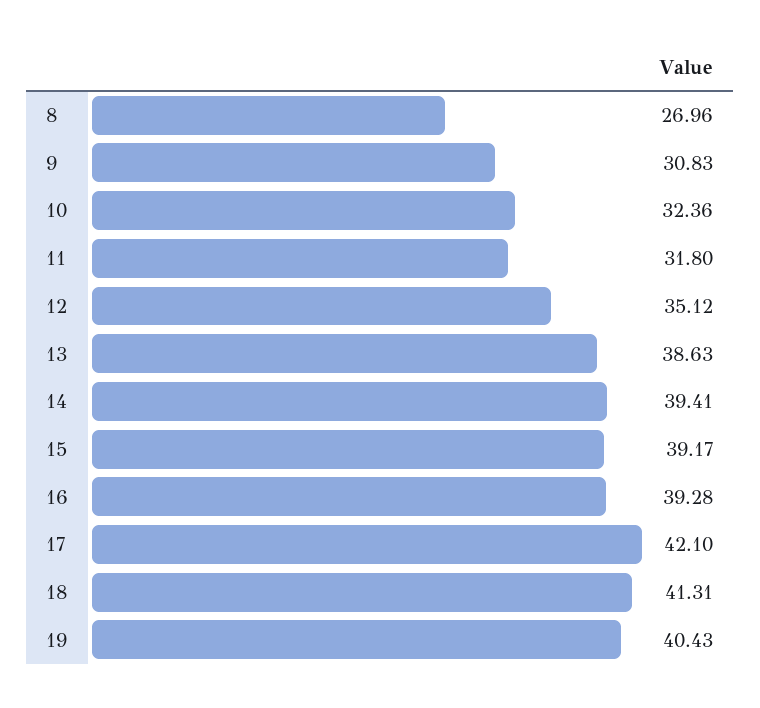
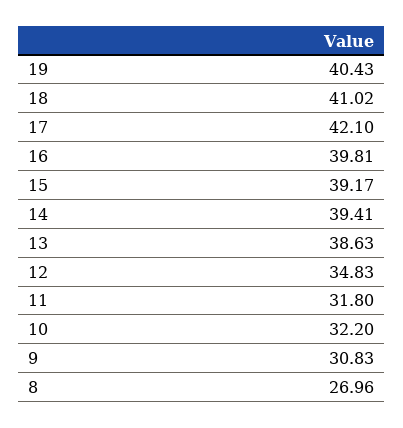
10: 32.36 -> 32.2
12: 35.12 -> 34.83
16: 39.28 -> 39.81
18: 41.31 -> 41.02

